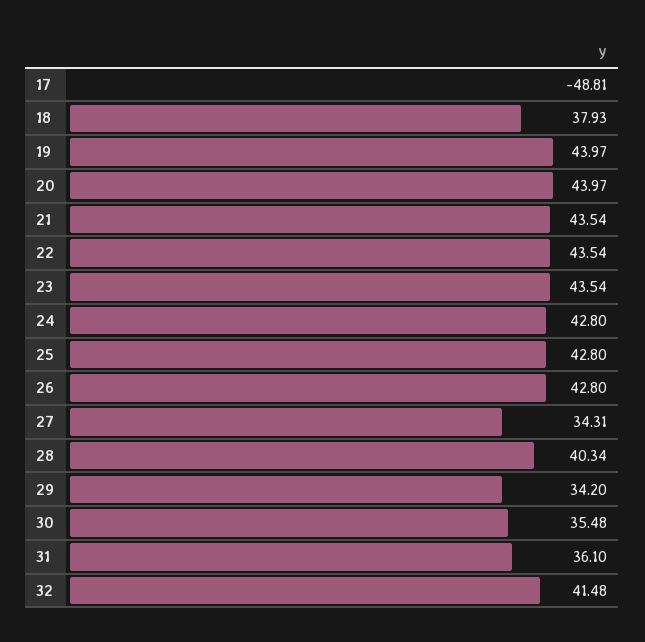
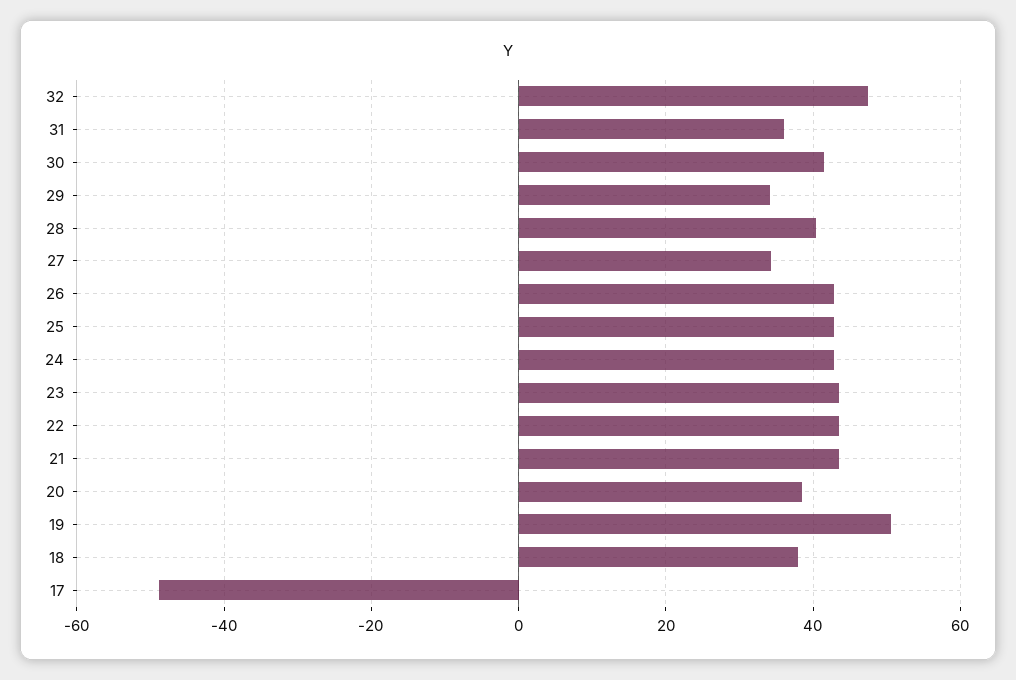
19: 43.97 -> 50
20: 43.97 -> 38
30: 35.48 -> 42
32: 41.48 -> 48

